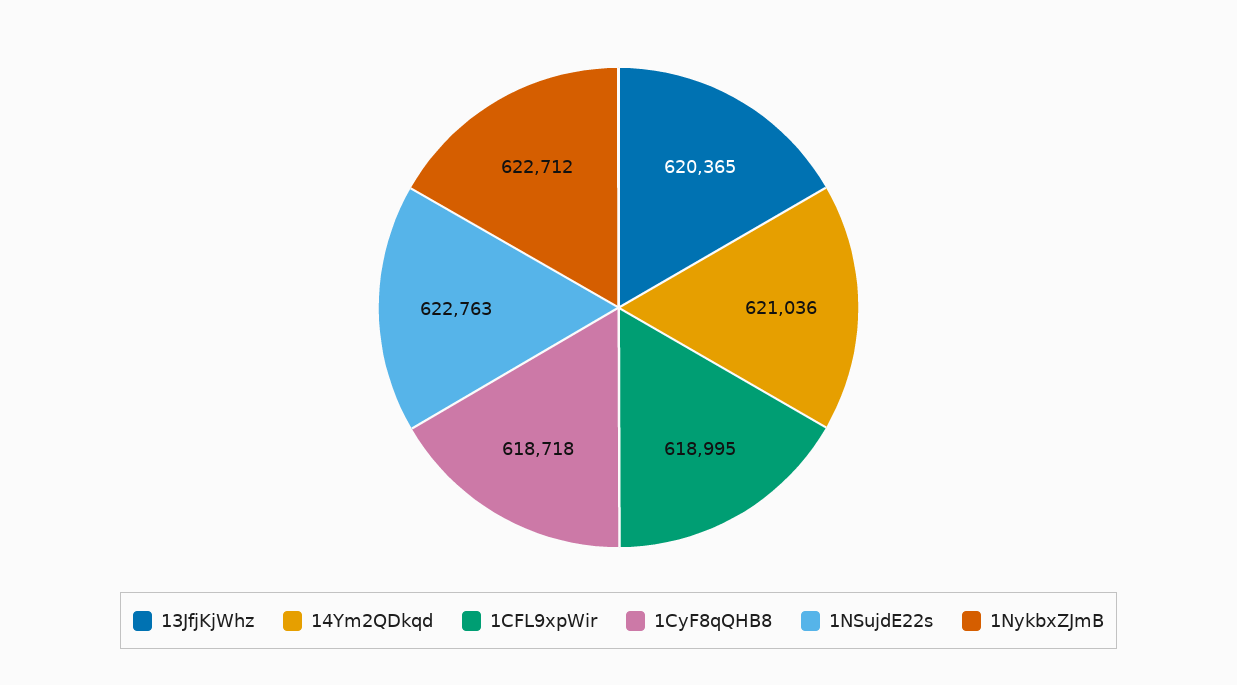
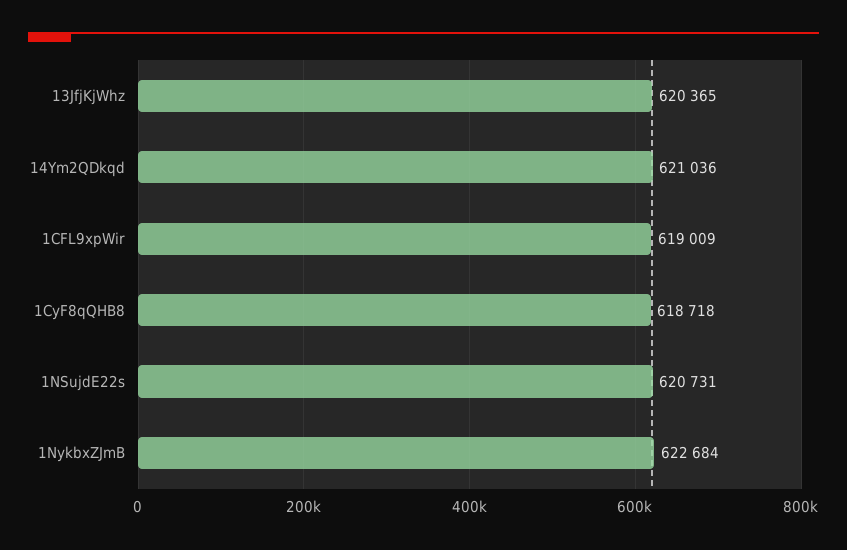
1CFL9xpWir: 618995 -> 619009
1NSujdE22s: 622763 -> 620731
1NykbxZJmB: 622712 -> 622684

